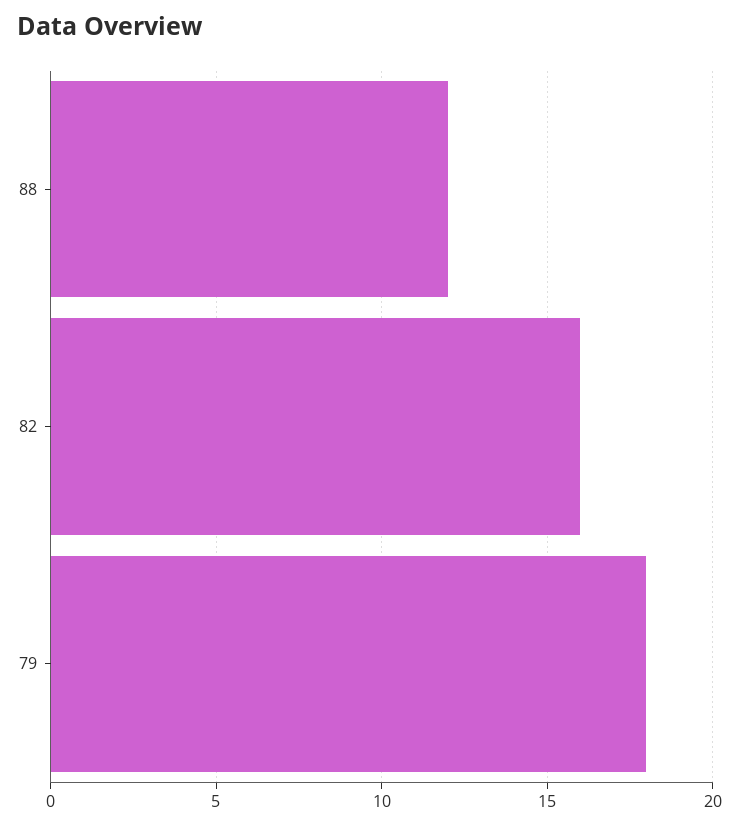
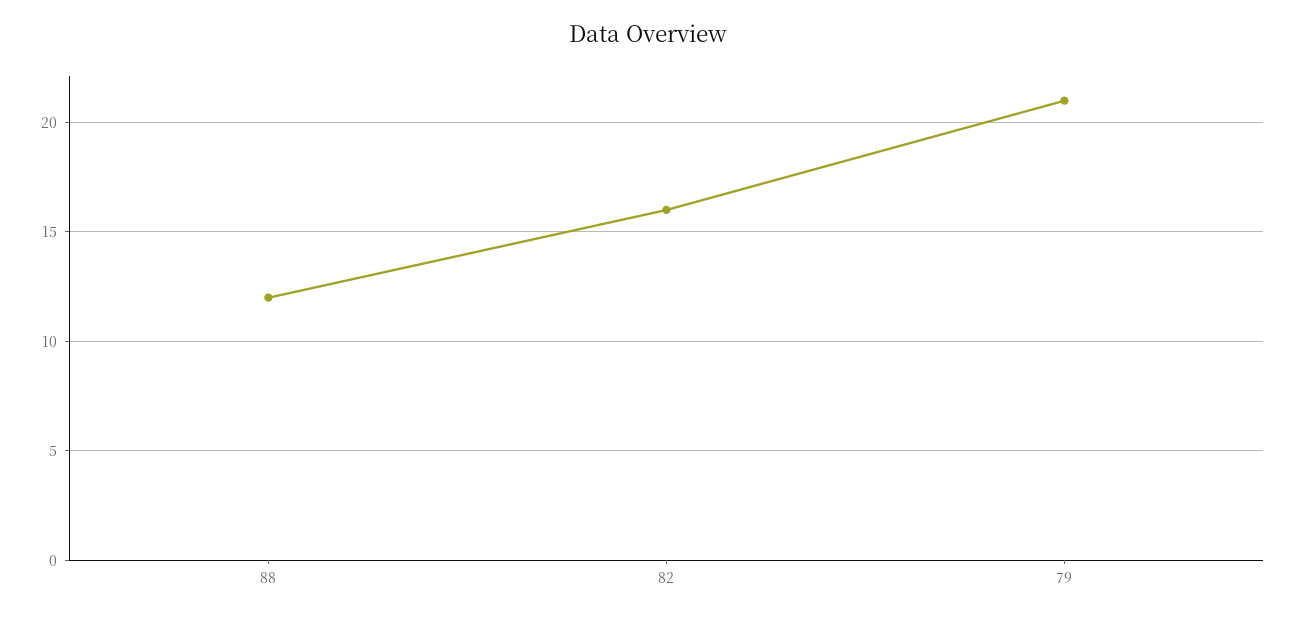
79: 18 -> 21

